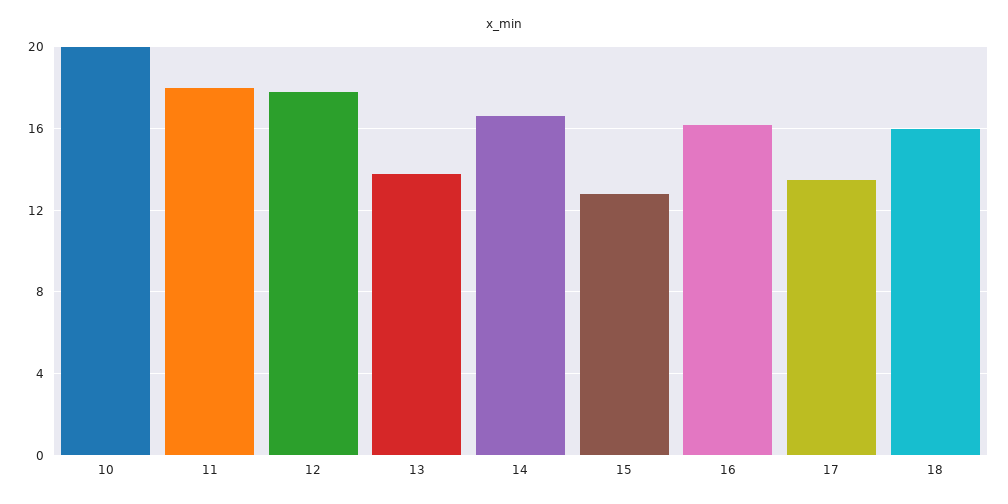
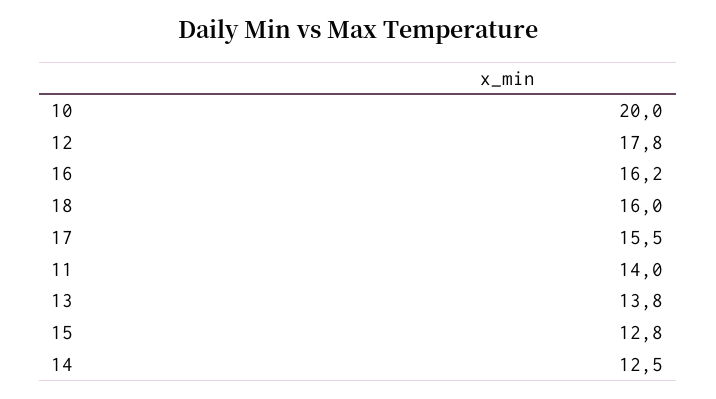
11: 18 -> 14
14: 16.5 -> 12.5
17: 13.5 -> 15.5

